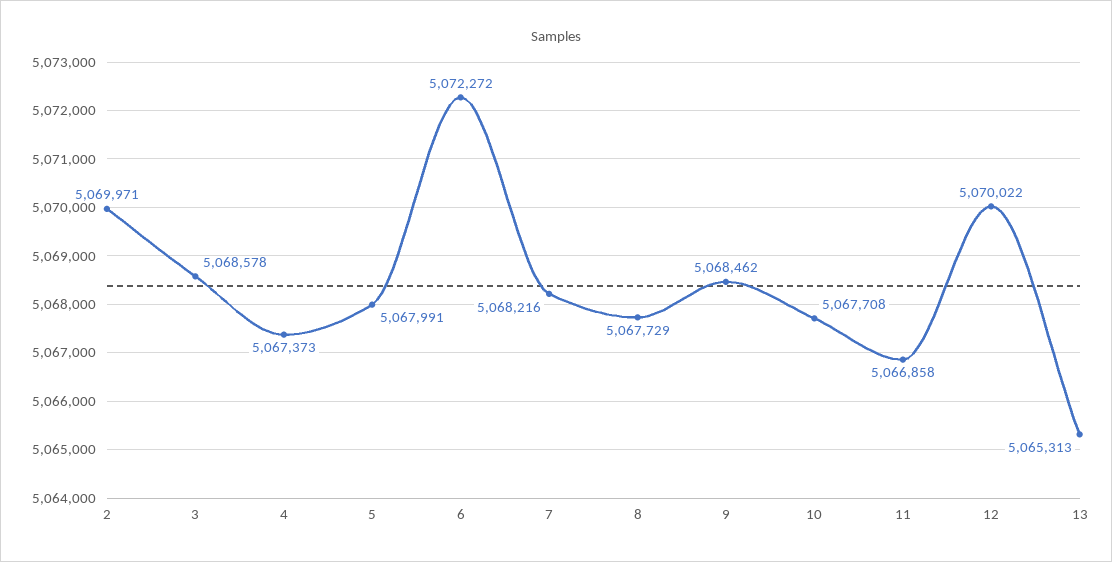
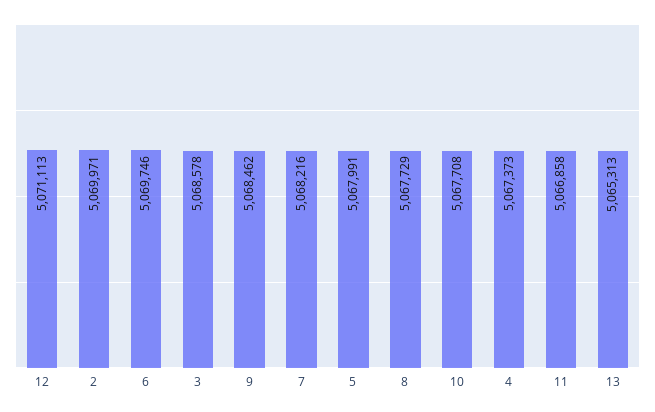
6: 5072272 -> 5069746
12: 5070022 -> 5071113

